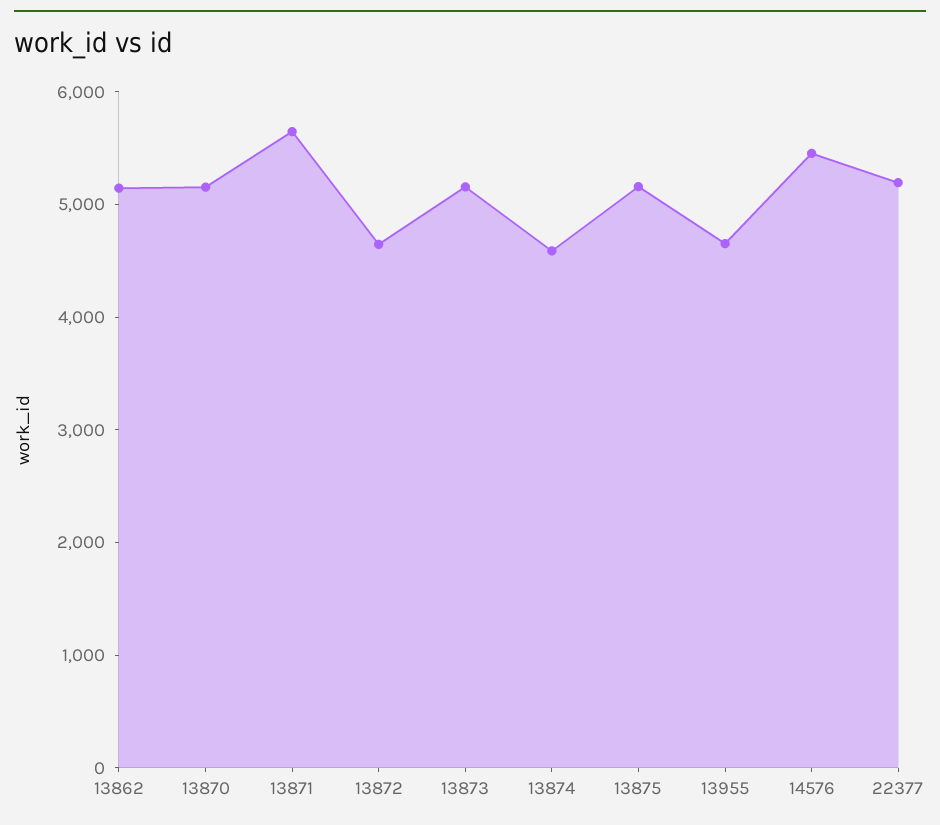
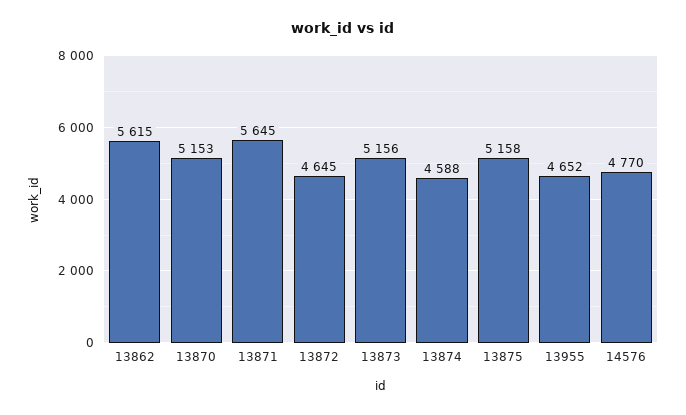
13862: 5200 -> 5615
14576: 5400 -> 4770
22377: 5200 -> none

